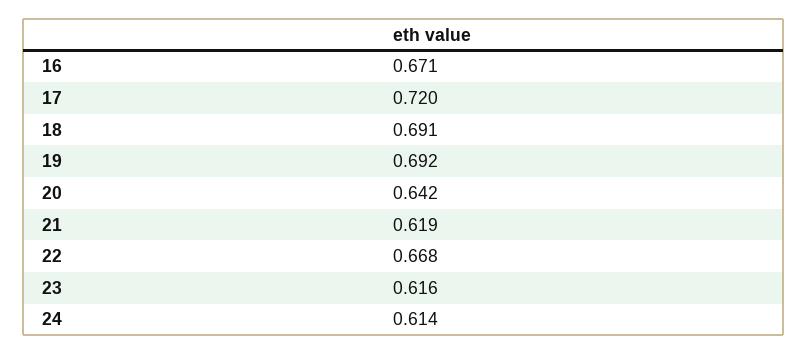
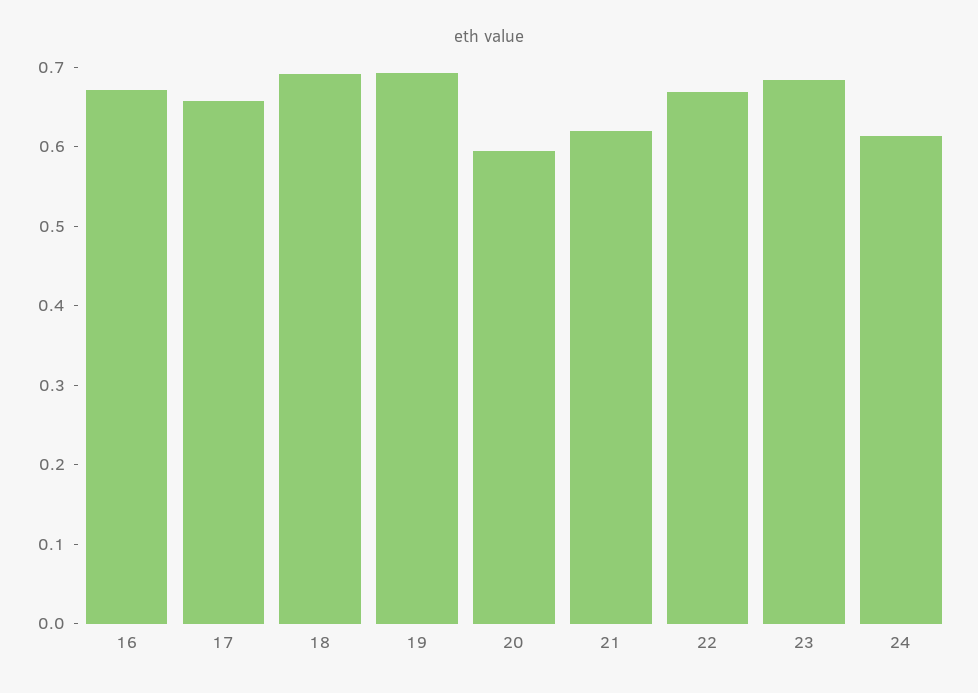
17: 0.72 -> 0.66
20: 0.642 -> 0.6
23: 0.616 -> 0.68

